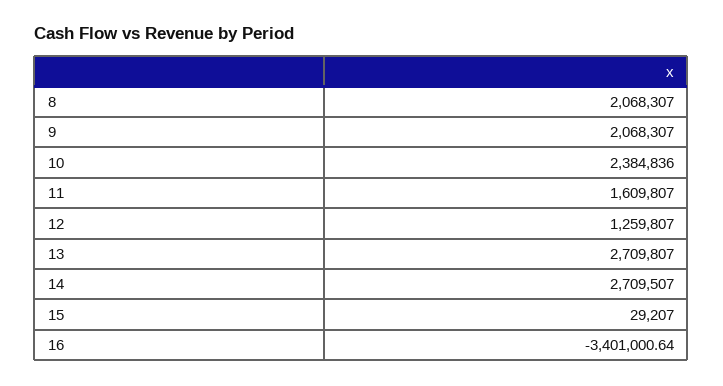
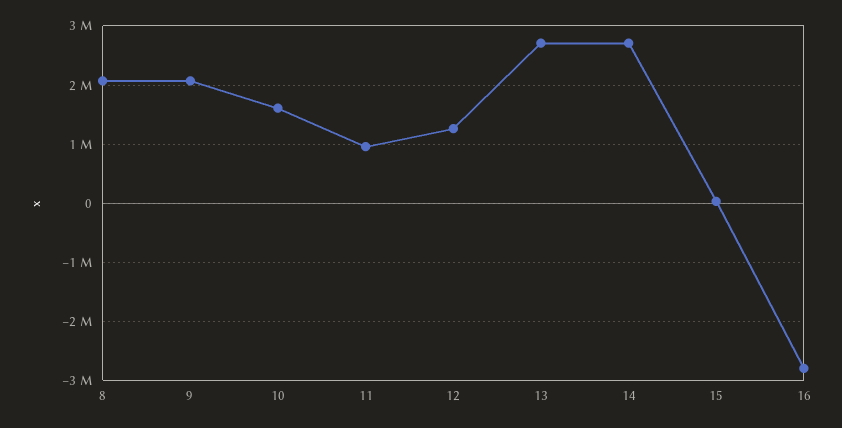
10: 2384836 -> 1600000
11: 1609807 -> 1000000
16: -3401000.64 -> -2800000

